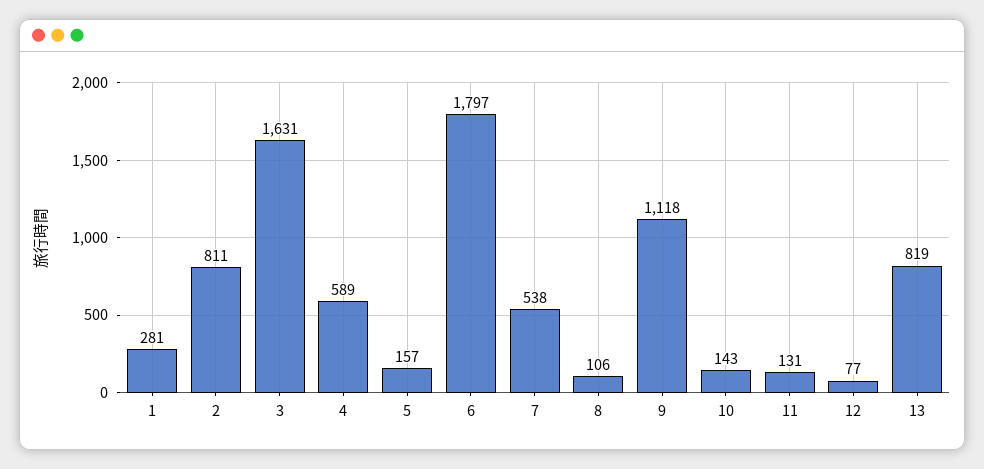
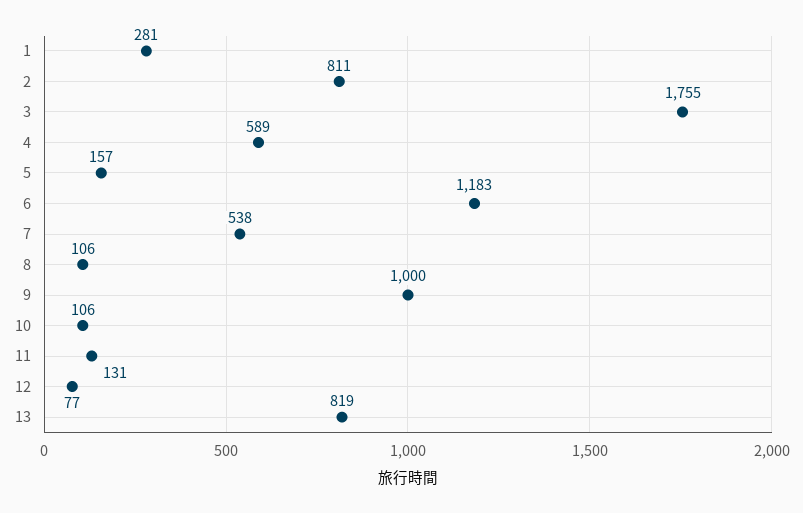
3: 1631 -> 1755
6: 1797 -> 1183
9: 1118 -> 1000
10: 143 -> 106

